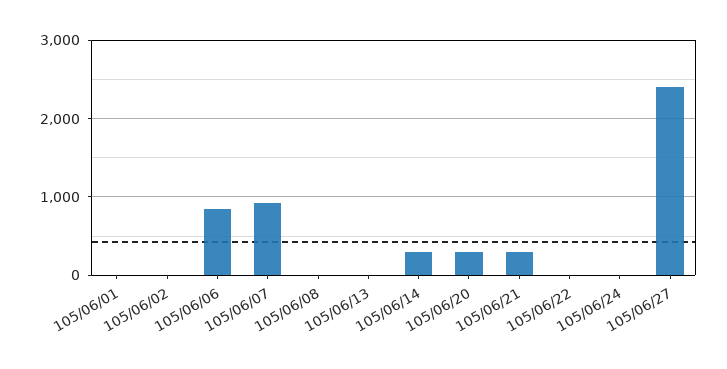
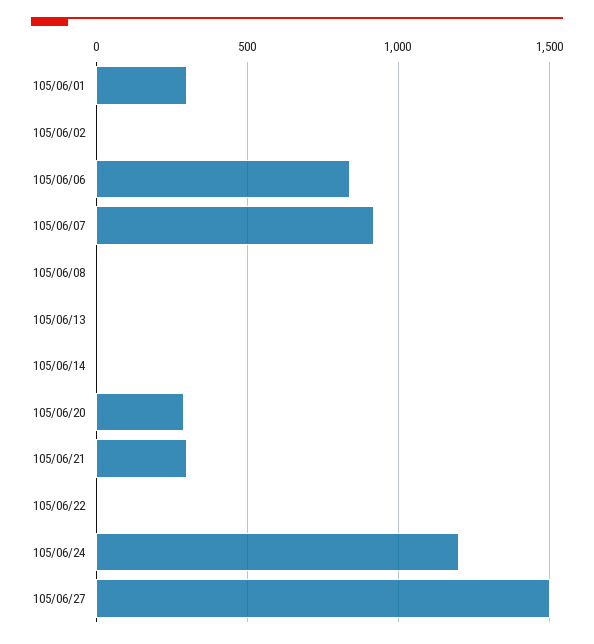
105/06/01: 0 -> 300
105/06/14: 300 -> 0
105/06/24: 0 -> 1200
105/06/27: 2400 -> 1500

